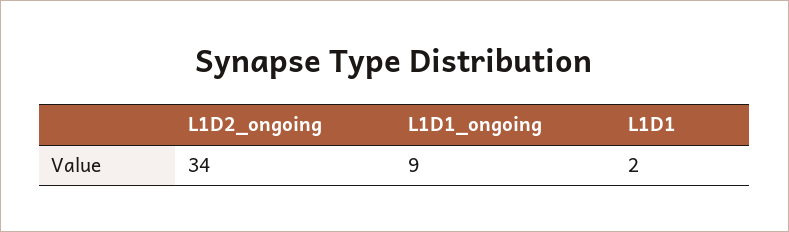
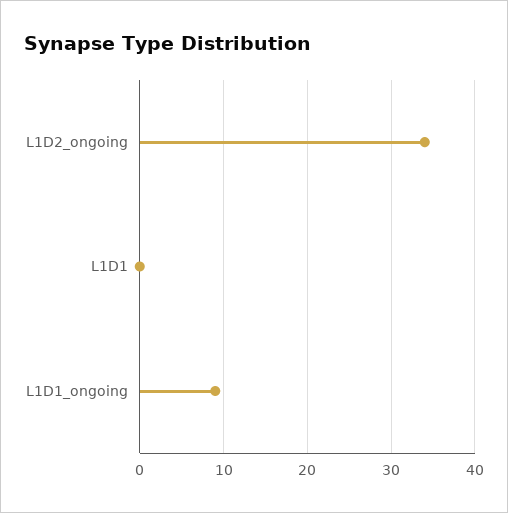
L1D1: 2 -> 0

